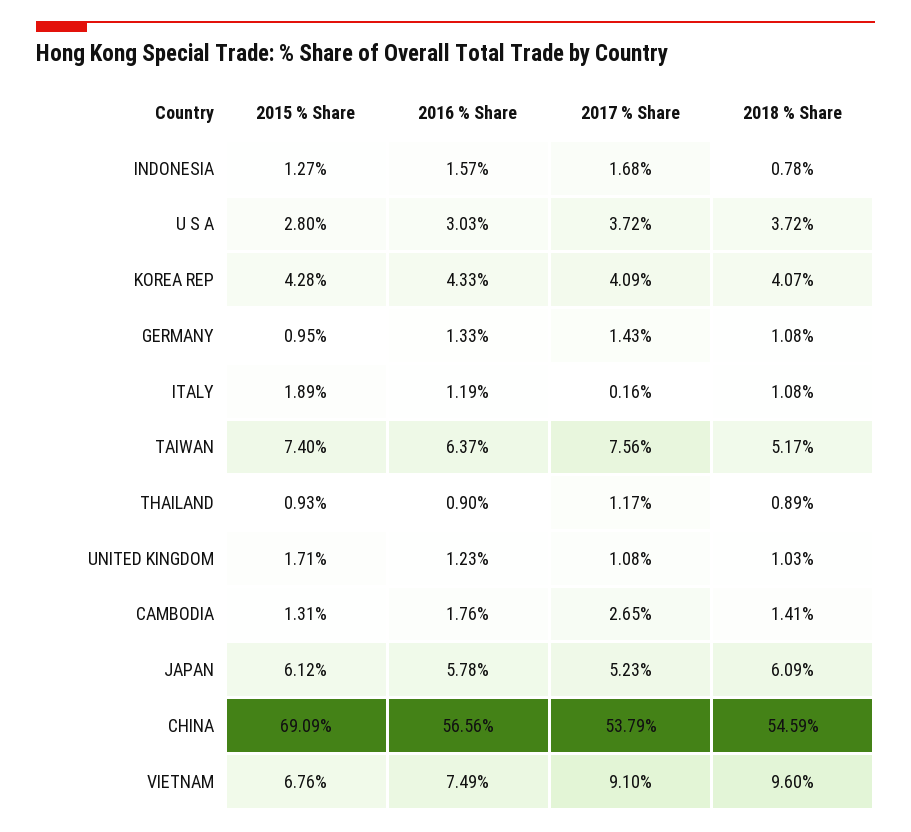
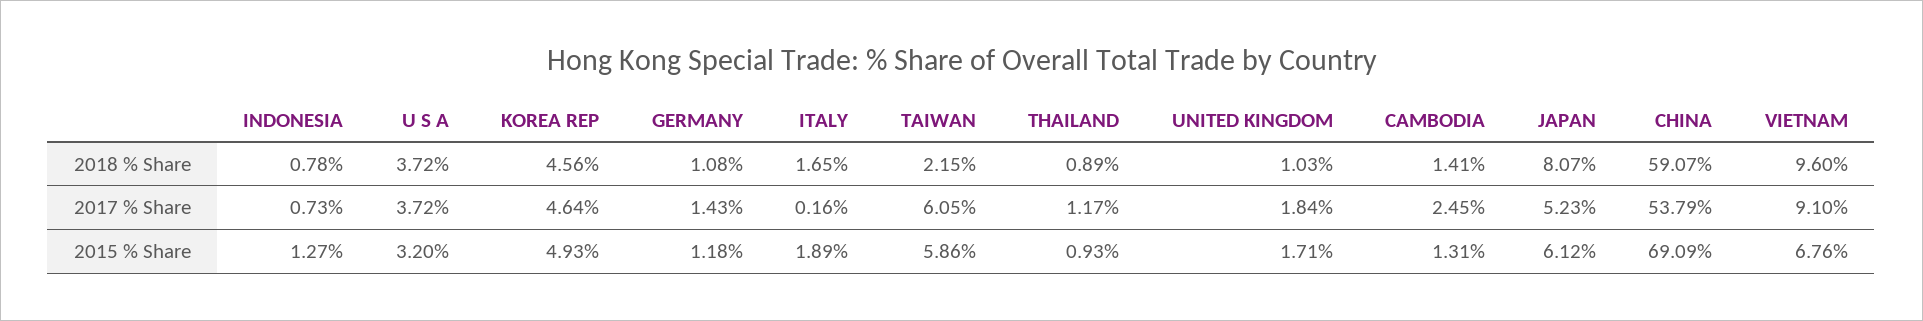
2016 % Share, INDONESIA: 1.57 -> none
2017 % Share, INDONESIA: 1.68 -> 0.73
2015 % Share, U S A: 2.8 -> 3.2
2016 % Share, U S A: 3.03 -> none
2015 % Share, KOREA REP: 4.28 -> 4.93
2016 % Share, KOREA REP: 4.33 -> none
2017 % Share, KOREA REP: 4.09 -> 4.64
2018 % Share, KOREA REP: 4.07 -> 4.56
2015 % Share, GERMANY: 0.95 -> 1.18
2016 % Share, GERMANY: 1.33 -> none
2016 % Share, ITALY: 1.19 -> none
2018 % Share, ITALY: 1.08 -> 1.65
2015 % Share, TAIWAN: 7.4 -> 5.86
2016 % Share, TAIWAN: 6.37 -> none
2017 % Share, TAIWAN: 7.56 -> 6.05
2018 % Share, TAIWAN: 5.17 -> 2.15
2016 % Share, THAILAND: 0.9 -> none
2016 % Share, UNITED KINGDOM: 1.23 -> none
2017 % Share, UNITED KINGDOM: 1.08 -> 1.84
2016 % Share, CAMBODIA: 1.76 -> none
2017 % Share, CAMBODIA: 2.65 -> 2.45
2016 % Share, JAPAN: 5.78 -> none
2018 % Share, JAPAN: 6.09 -> 8.07
2016 % Share, CHINA: 56.56 -> none
2018 % Share, CHINA: 54.59 -> 59.07
2016 % Share, VIETNAM: 7.49 -> none

